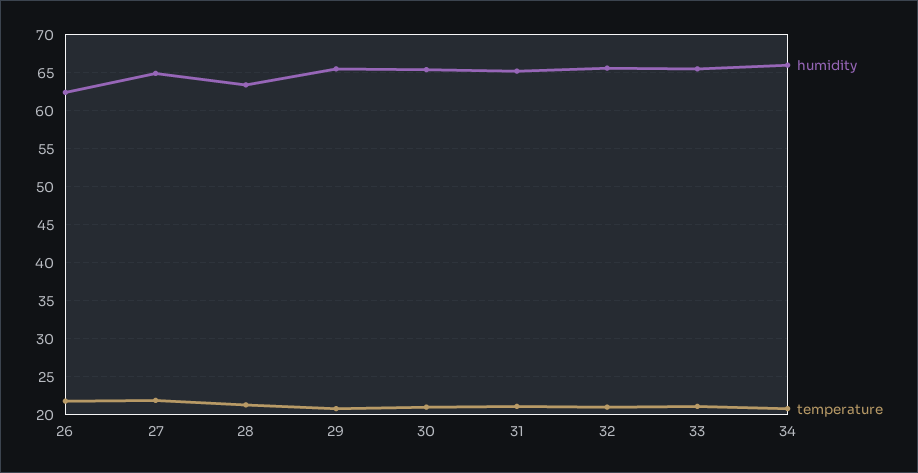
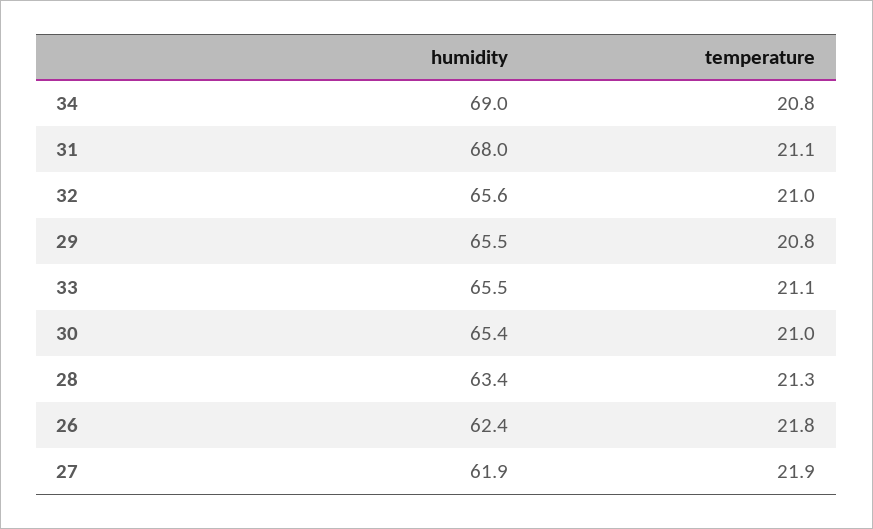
humidity, 27: 65 -> 61.9
humidity, 31: 65 -> 68
humidity, 34: 66 -> 69

